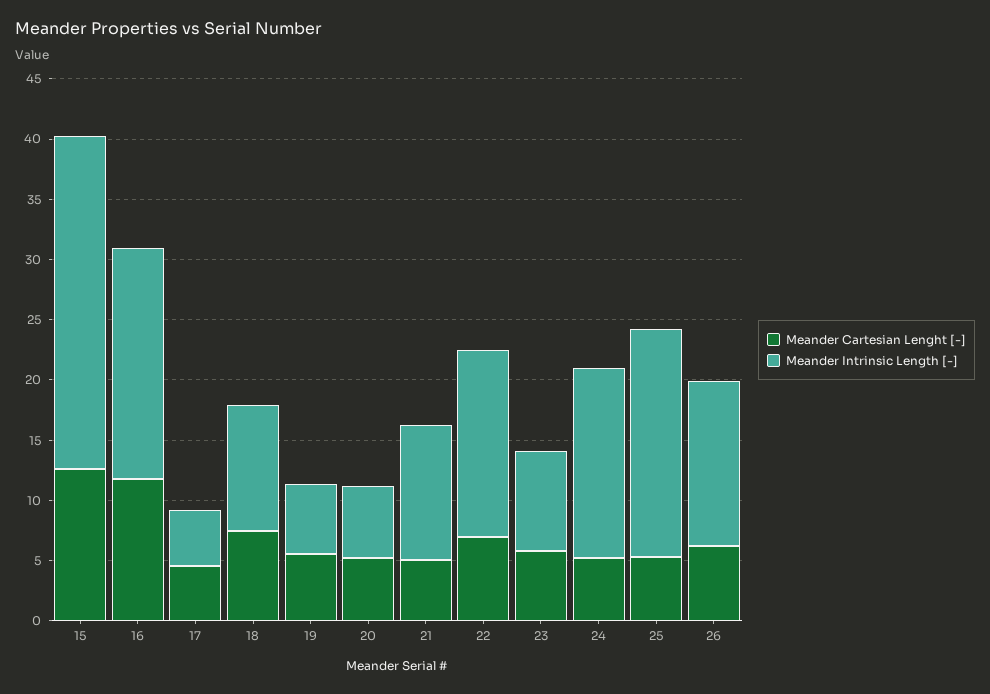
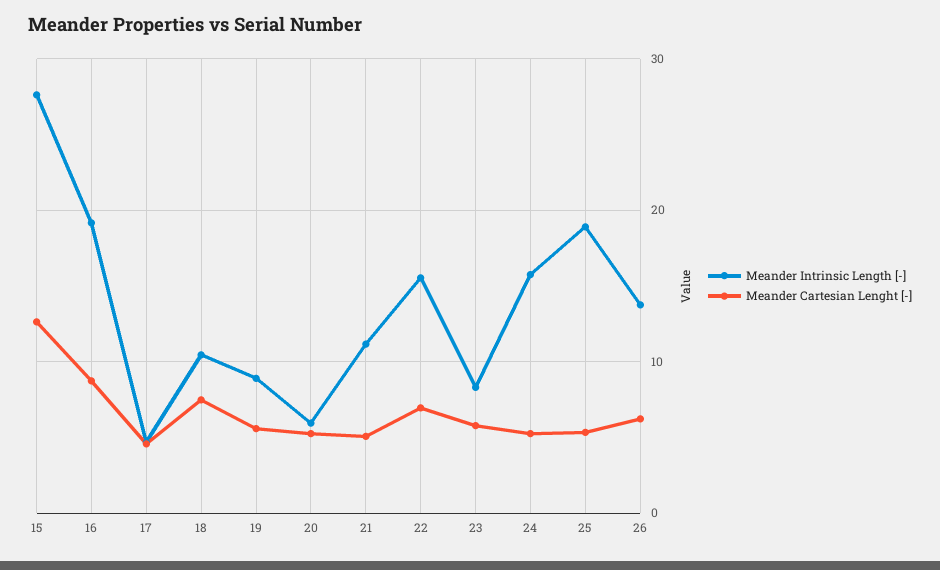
Meander Cartesian Lenght [-], 16: 12 -> 9
Meander Intrinsic Length [-], 19: 6 -> 9

